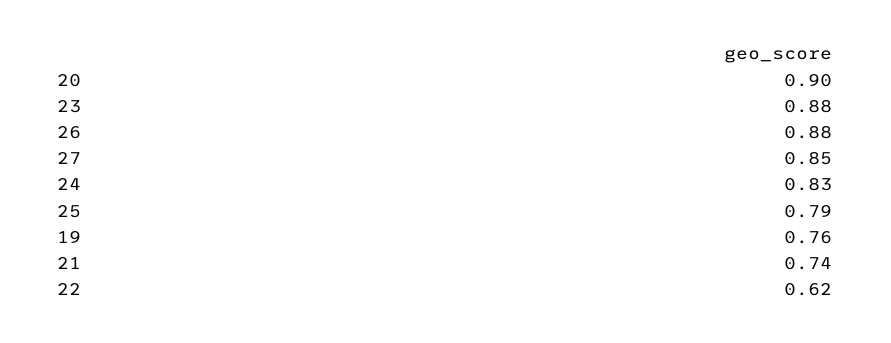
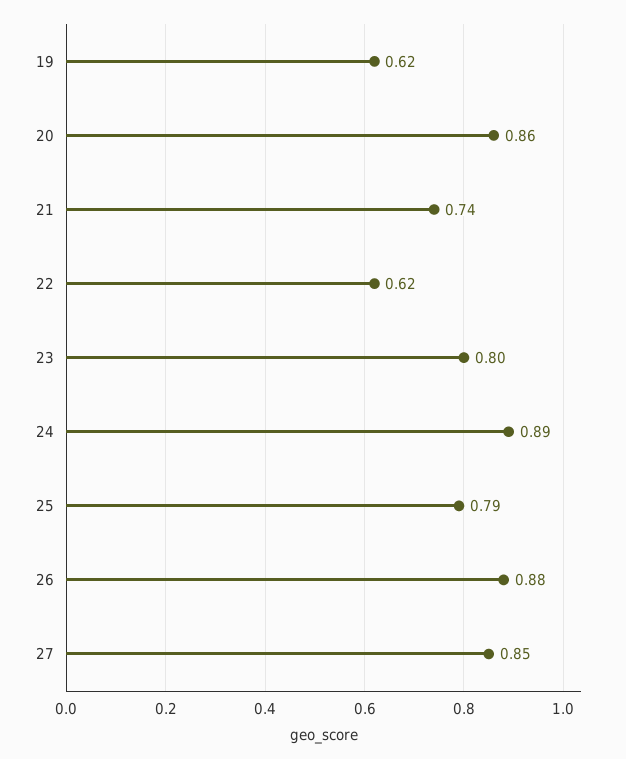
20: 0.9 -> 0.86
23: 0.88 -> 0.8
24: 0.83 -> 0.89
19: 0.76 -> 0.62

